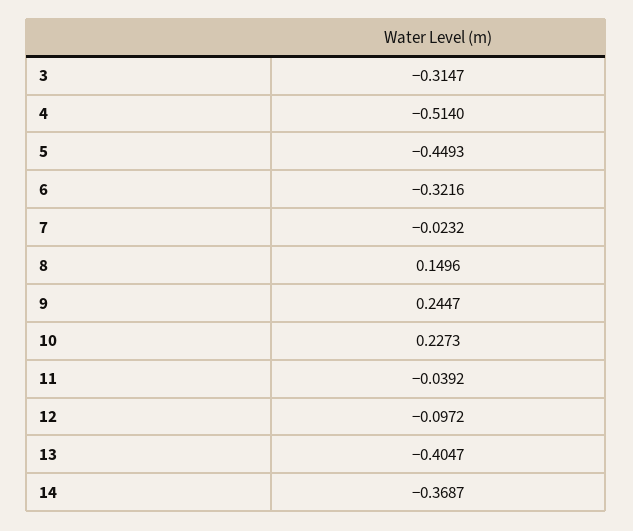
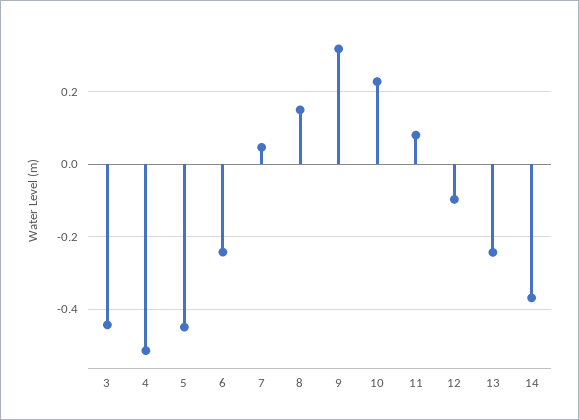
3: -0.3147 -> -0.44
6: -0.3216 -> -0.24
7: -0.0232 -> 0.04
9: 0.2447 -> 0.32
11: -0.0392 -> 0.08
13: -0.4047 -> -0.24

